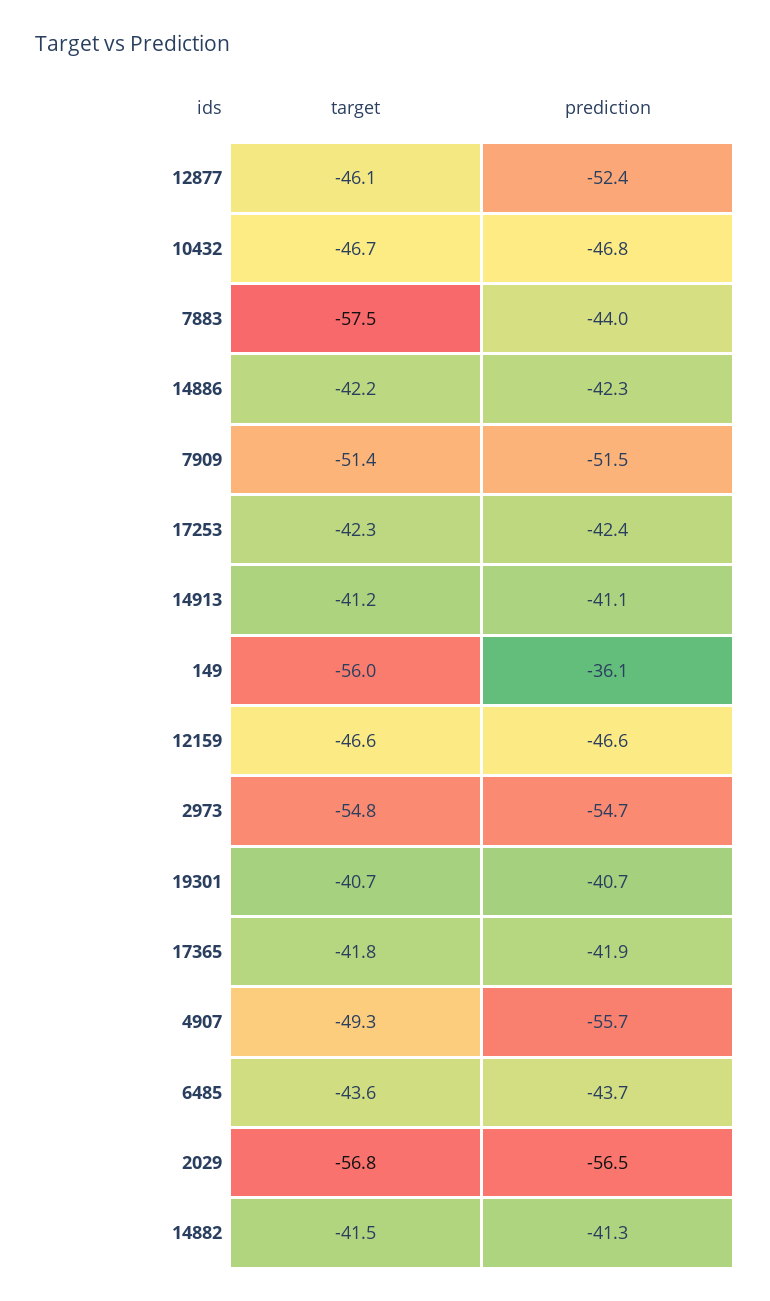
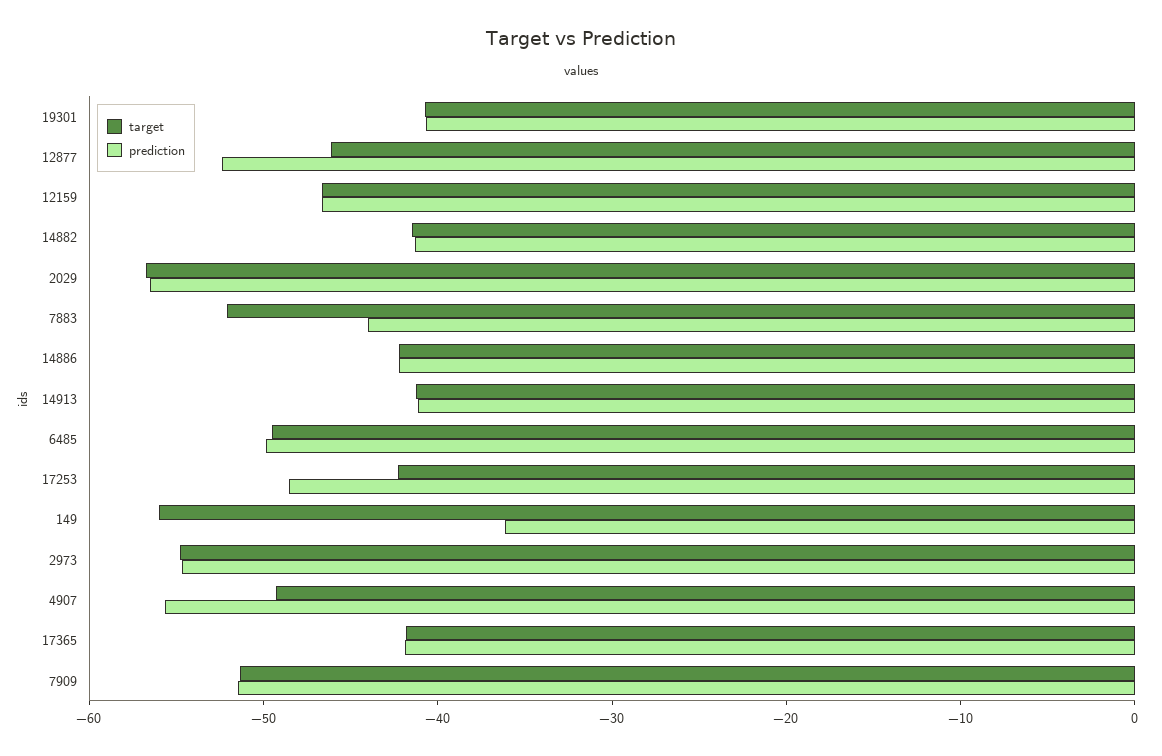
target, 10432: -46.7 -> none
prediction, 10432: -46.8 -> none
target, 7883: -57.5 -> -52
prediction, 17253: -42.4 -> -48
target, 6485: -43.6 -> -50
prediction, 6485: -43.7 -> -50

